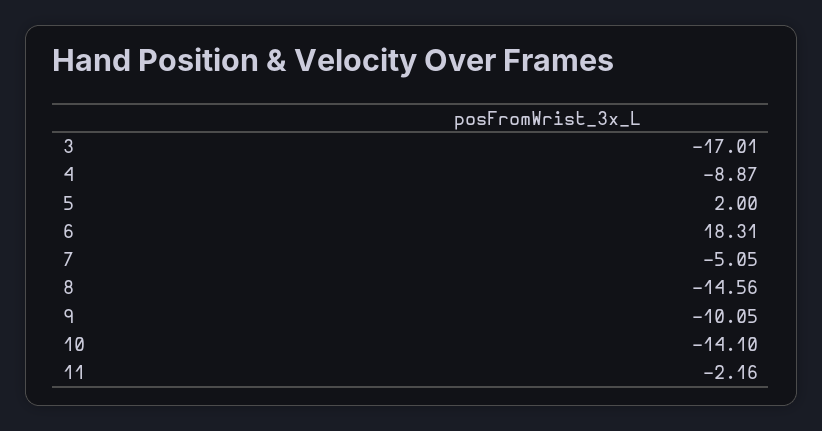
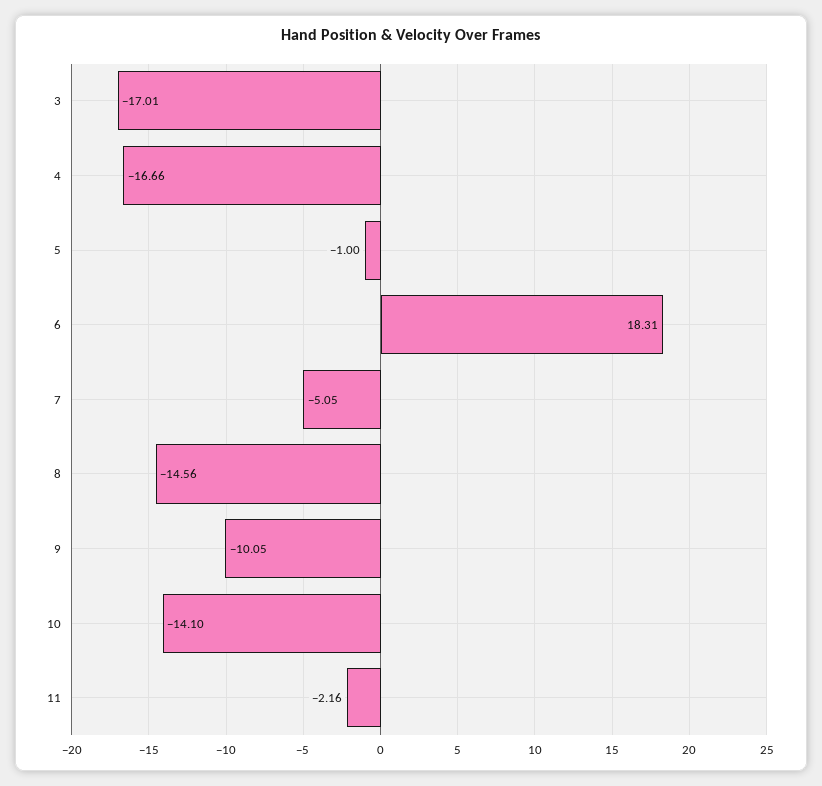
4: -8.87 -> -16.66
5: 2 -> -1

